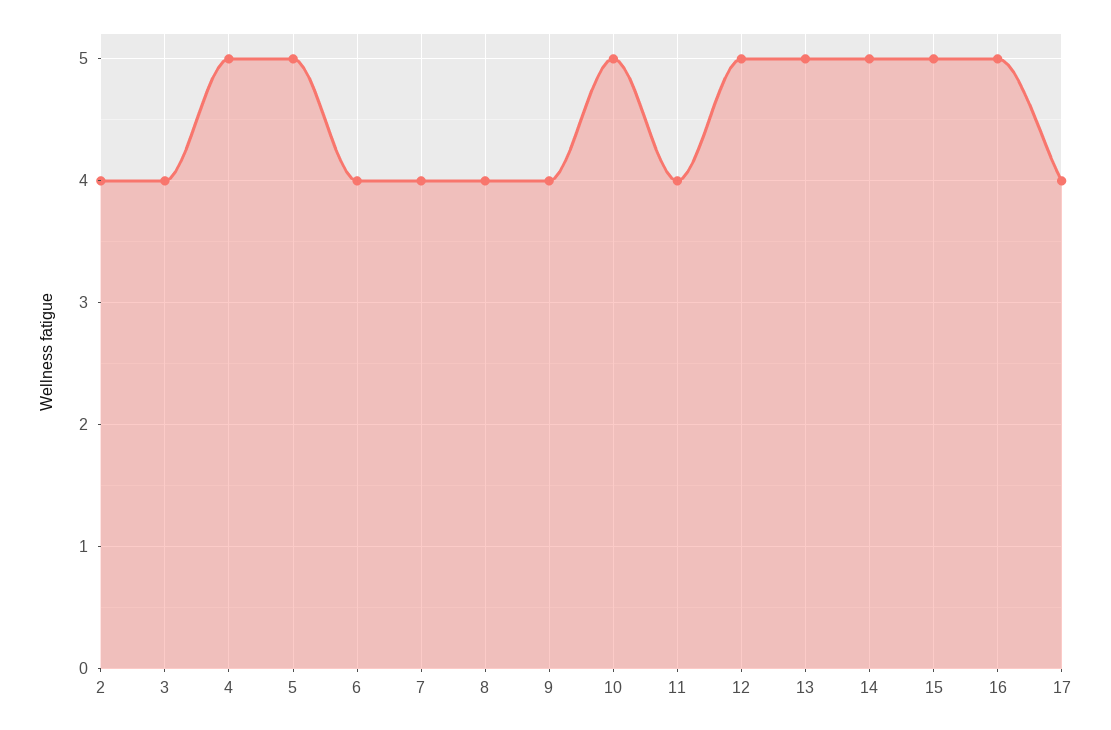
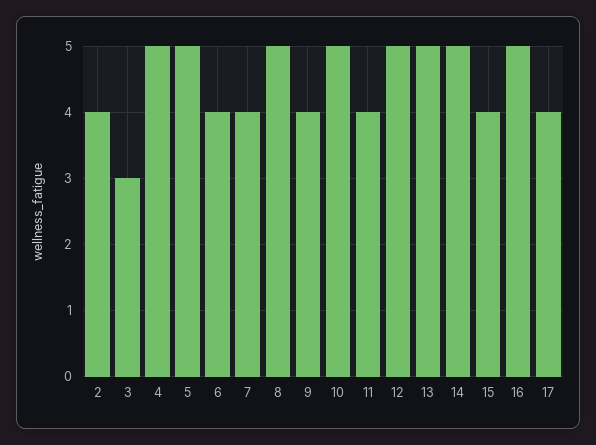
3: 4 -> 3
8: 4 -> 5
15: 5 -> 4

